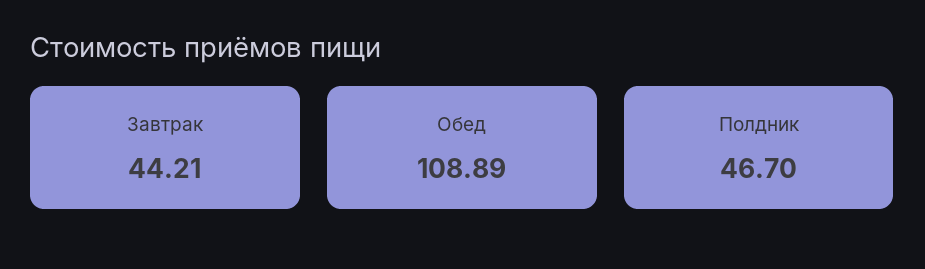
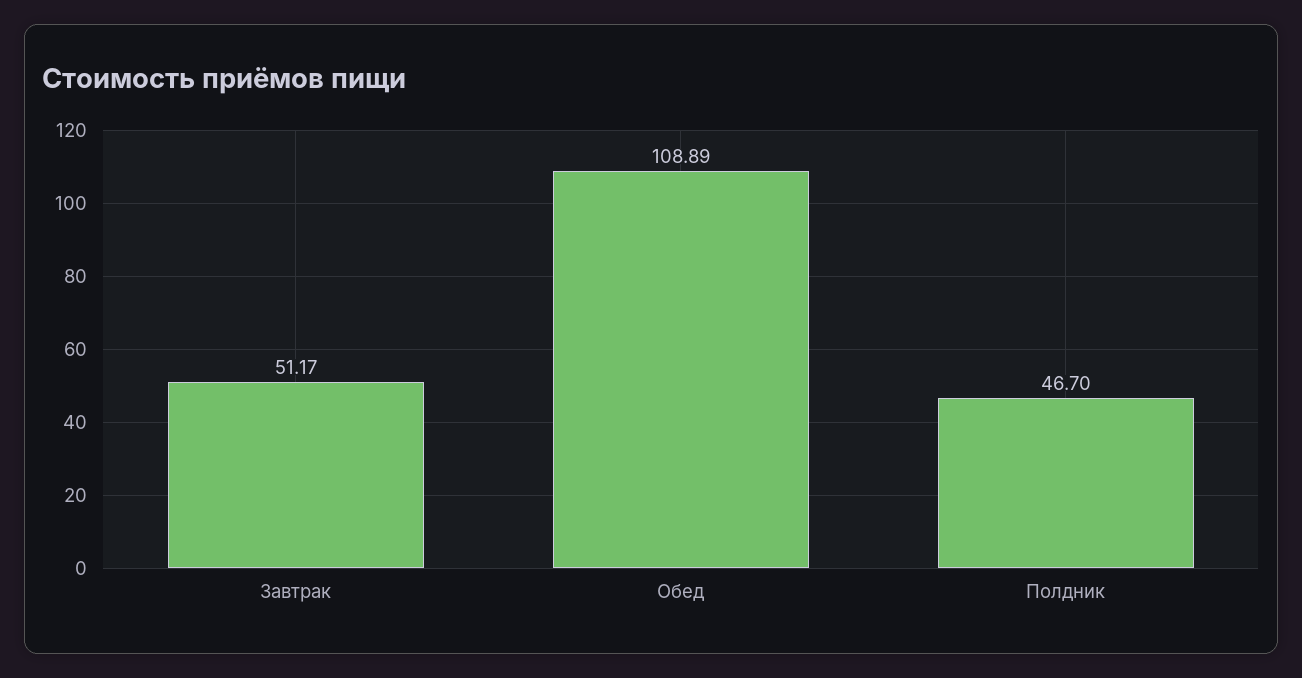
Завтрак: 44.21 -> 51.17

